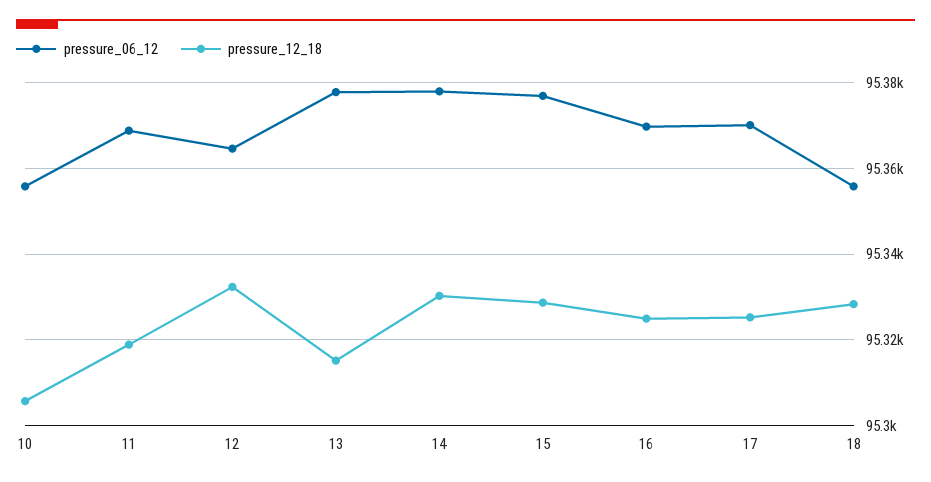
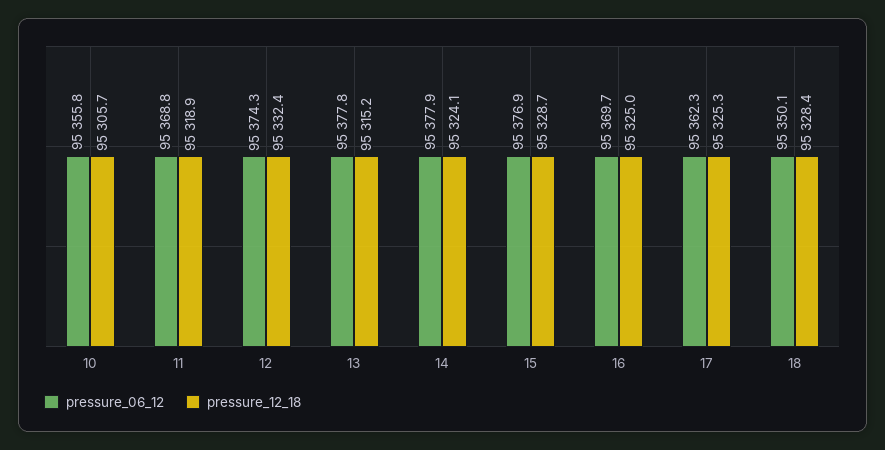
pressure_06_12, 12: 95364 -> 95374.3
pressure_12_18, 14: 95330 -> 95324.1
pressure_06_12, 17: 95370 -> 95362.3
pressure_06_12, 18: 95356 -> 95350.1

